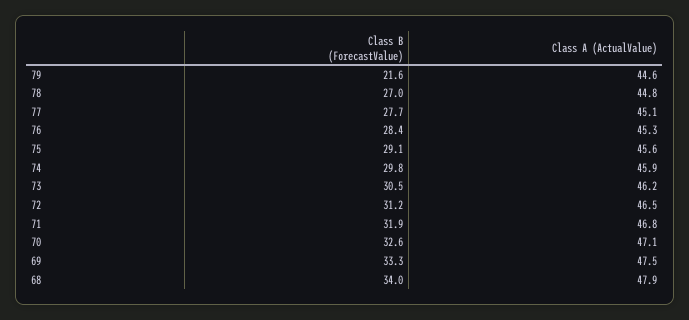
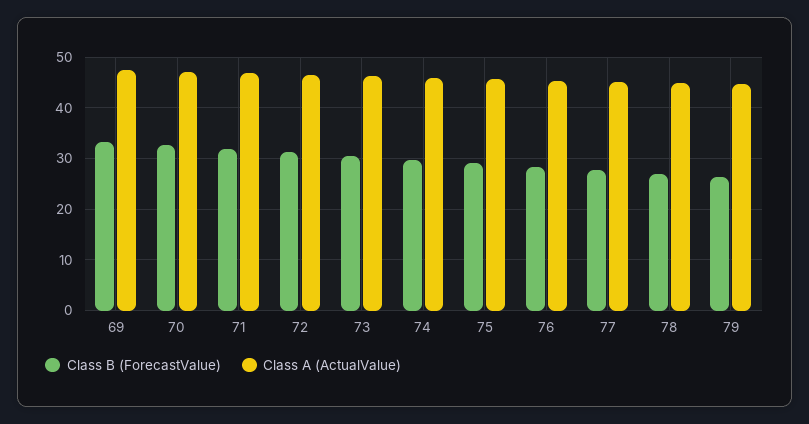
Class B (ForecastValue), 79: 21.6 -> 26
Class B (ForecastValue), 68: 34 -> none
Class A (ActualValue), 68: 47.9 -> none

